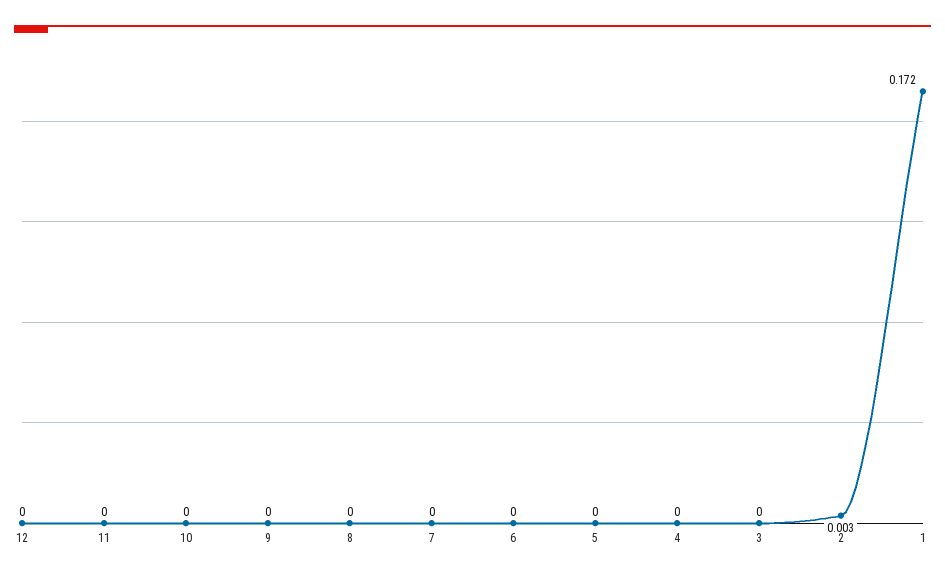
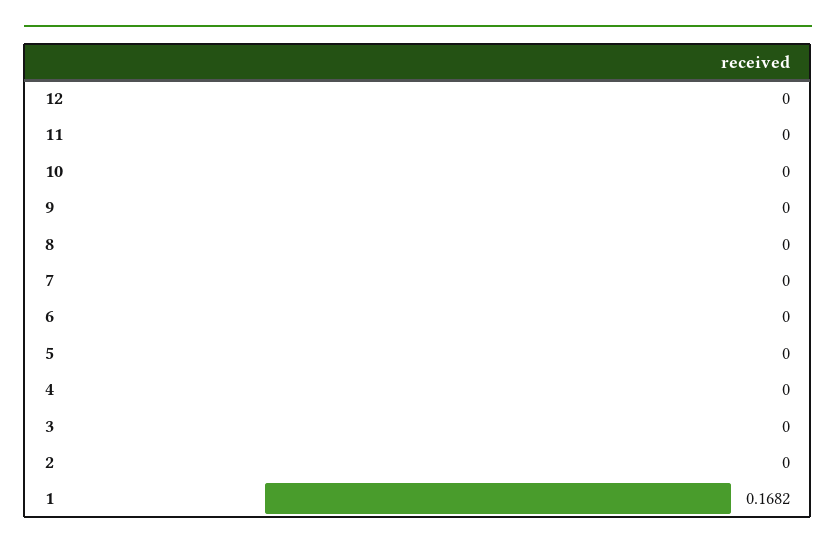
2: 0.003 -> 0
1: 0.172 -> 0.1682

